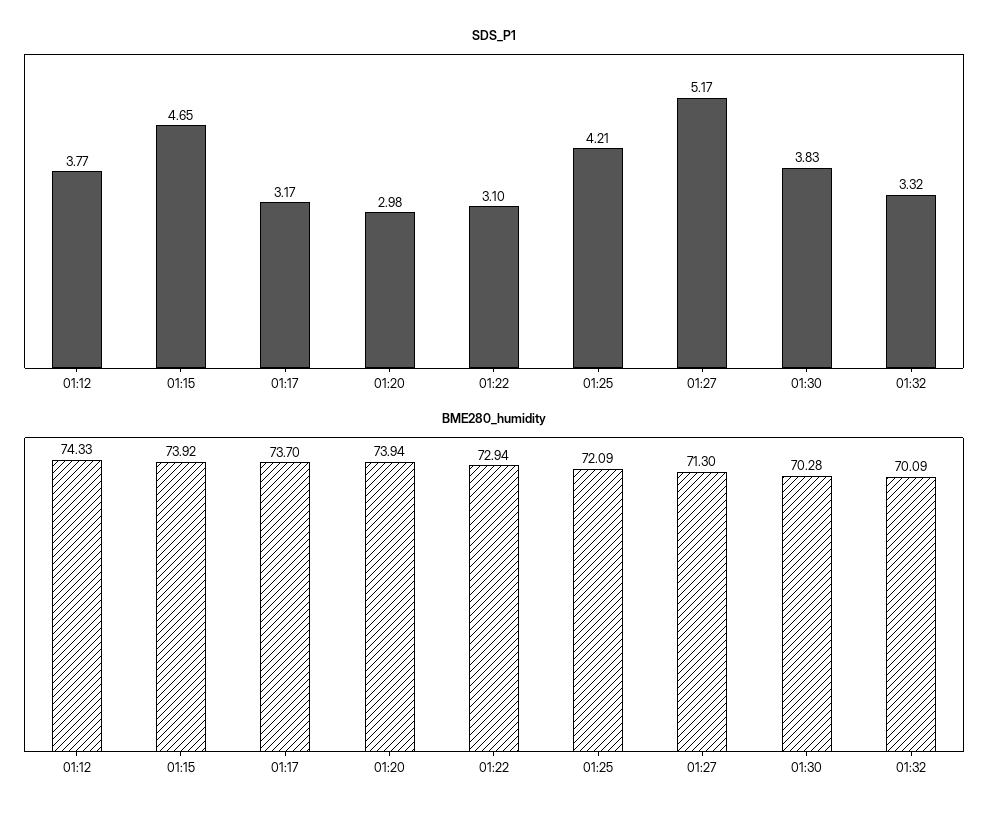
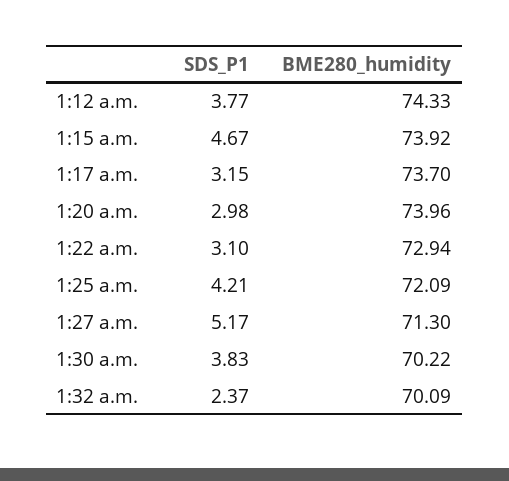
SDS_P1, 01:15: 4.65 -> 4.67
SDS_P1, 01:17: 3.17 -> 3.15
SDS_P1, 01:32: 3.32 -> 2.37
BME280_humidity, 01:20: 73.94 -> 73.96
BME280_humidity, 01:30: 70.28 -> 70.22

